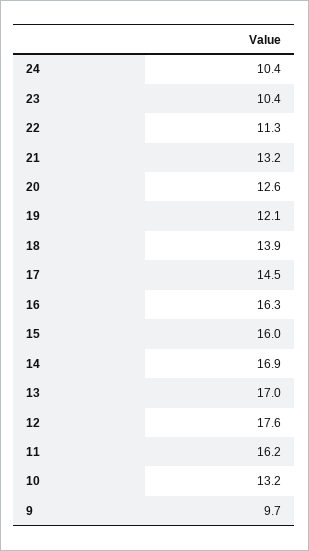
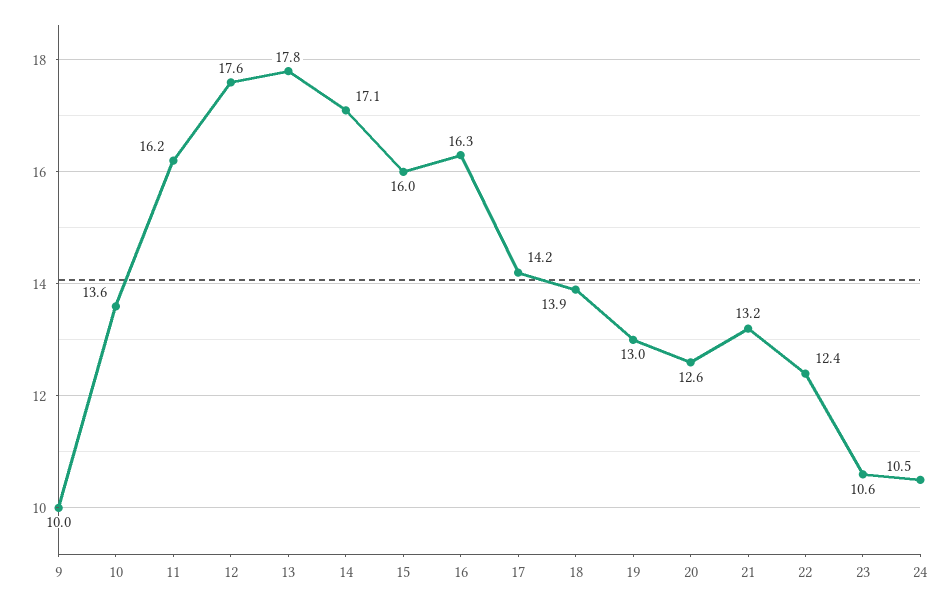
24: 10.4 -> 10.5
23: 10.4 -> 10.6
22: 11.3 -> 12.4
19: 12.1 -> 13
17: 14.5 -> 14.2
14: 16.9 -> 17.1
13: 17 -> 17.8
10: 13.2 -> 13.6
9: 9.7 -> 10

